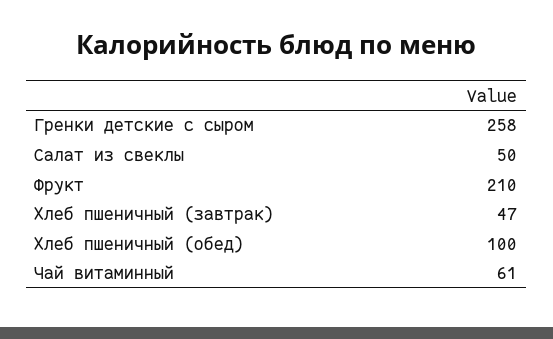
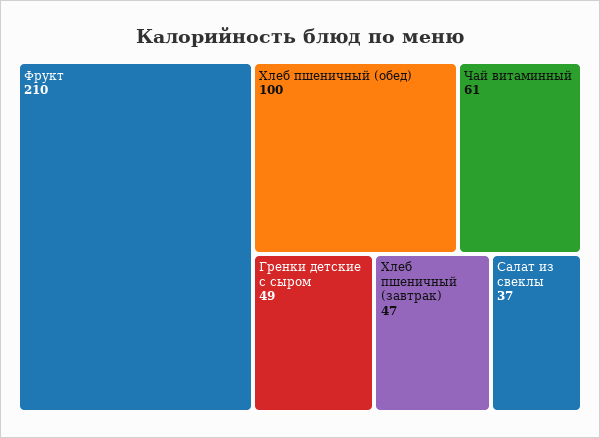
Гренки детские с сыром: 258 -> 49
Салат из свеклы: 50 -> 37

